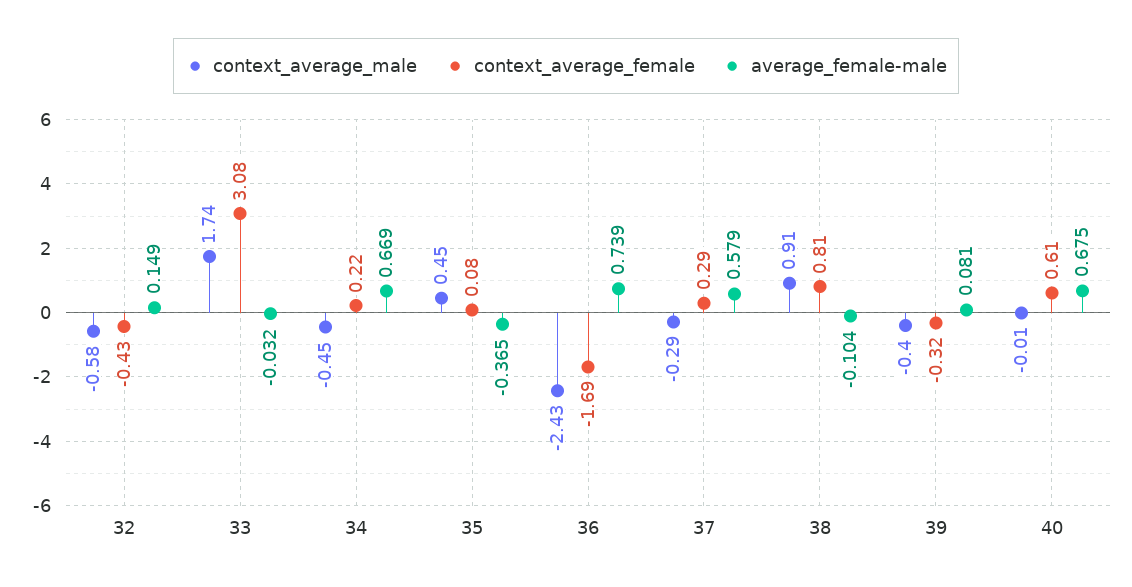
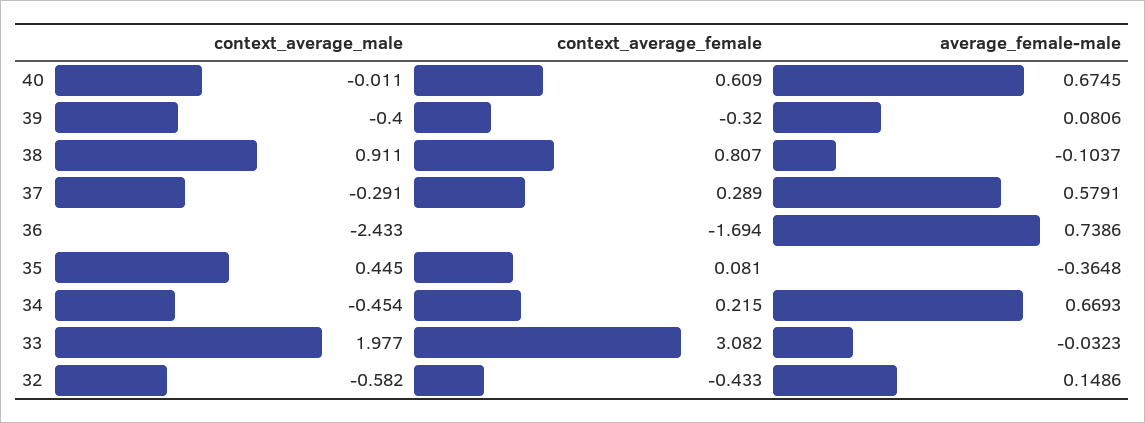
context_average_male, 33: 1.74 -> 1.977

